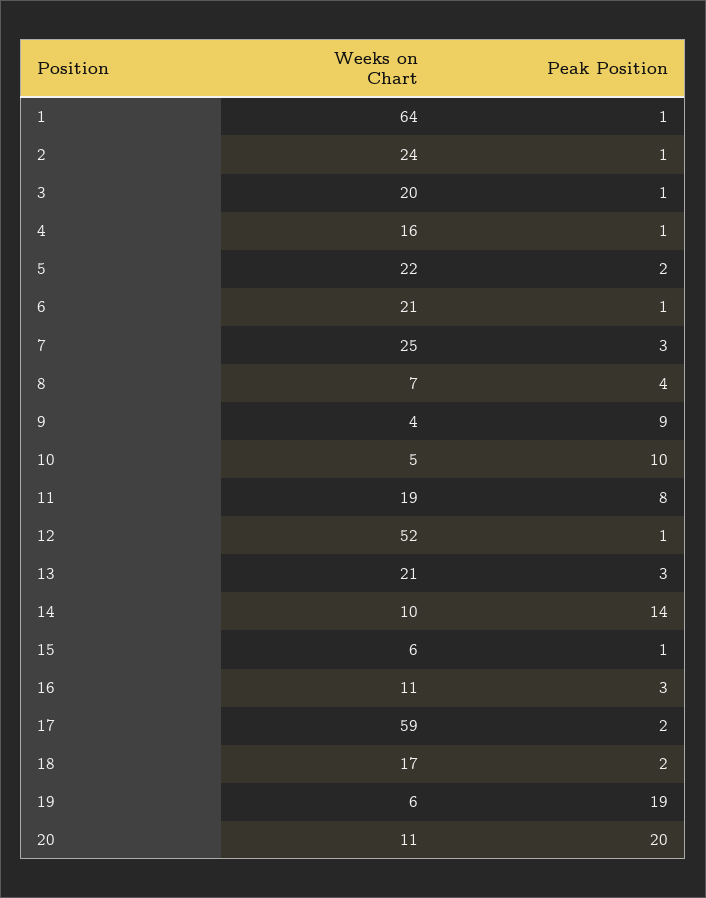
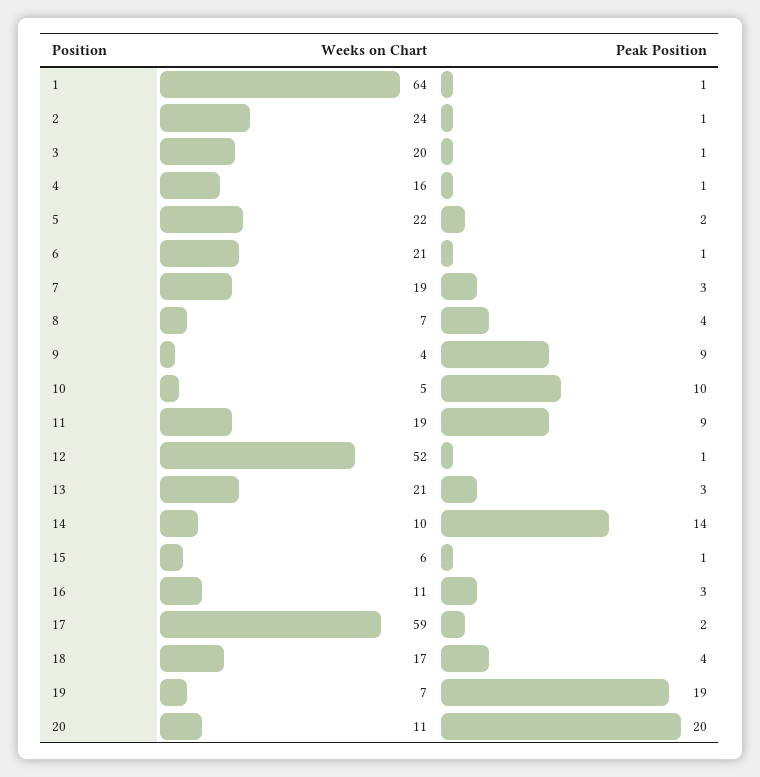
Weeks on Chart, 7: 25 -> 19
Peak Position, 11: 8 -> 9
Peak Position, 18: 2 -> 4
Weeks on Chart, 19: 6 -> 7

